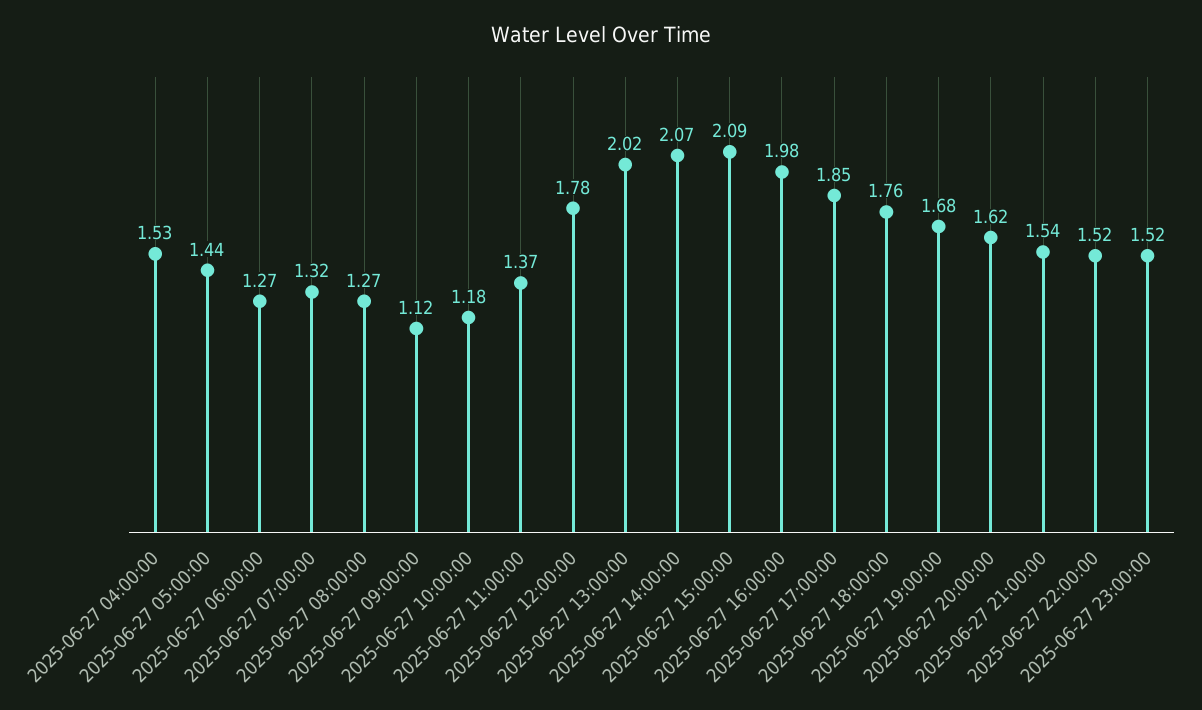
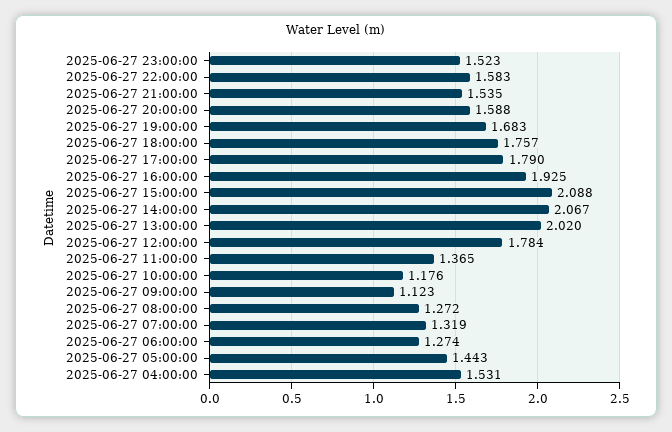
2025-06-27 16:00:00: 1.98 -> 1.925
2025-06-27 17:00:00: 1.85 -> 1.79
2025-06-27 20:00:00: 1.62 -> 1.588
2025-06-27 22:00:00: 1.52 -> 1.583

